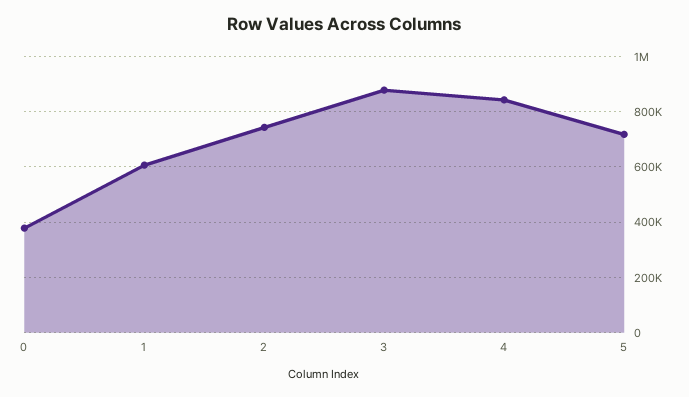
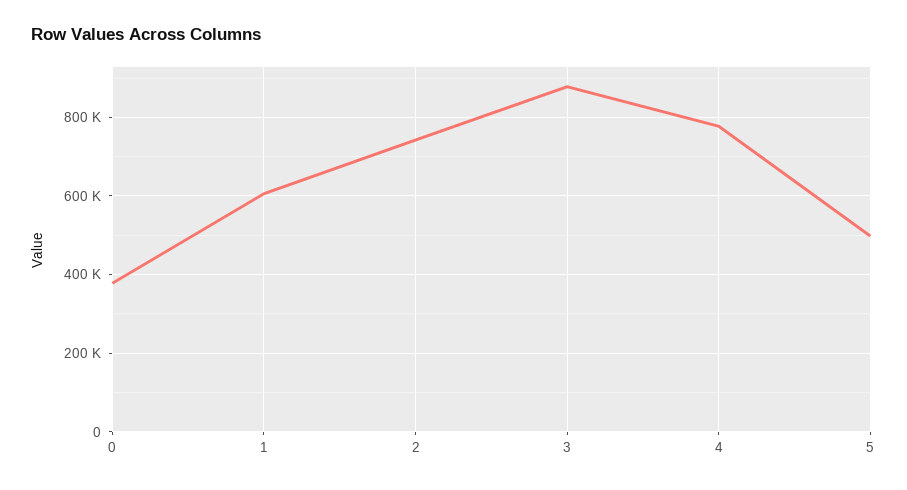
4: 850000 -> 780000
5: 725000 -> 500000

